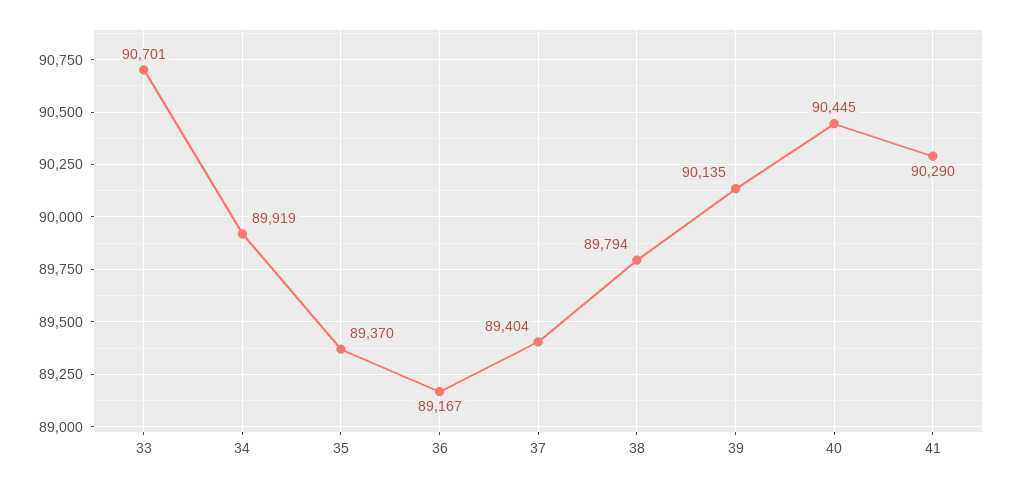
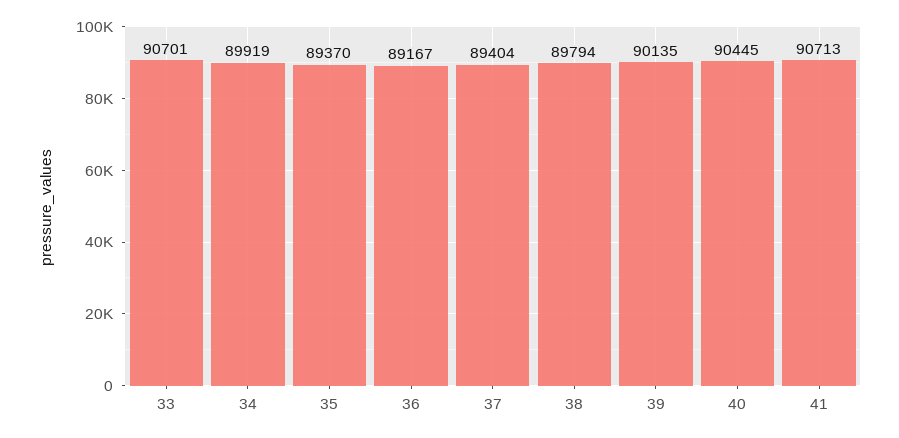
41: 90290 -> 90713

